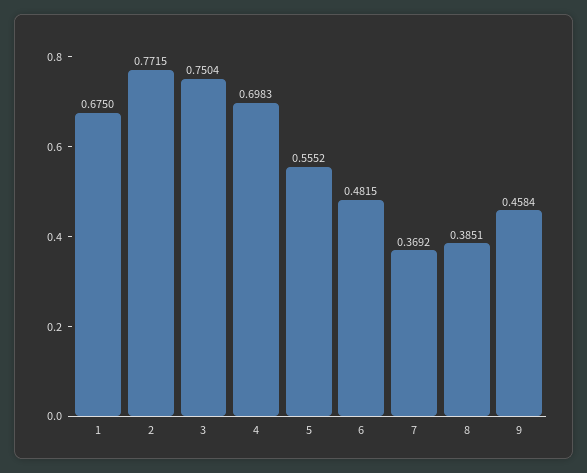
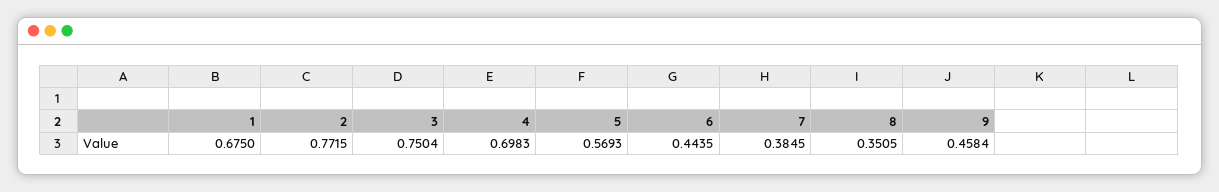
5: 0.5552 -> 0.5693
6: 0.4815 -> 0.4435
7: 0.3692 -> 0.3845
8: 0.3851 -> 0.3505

